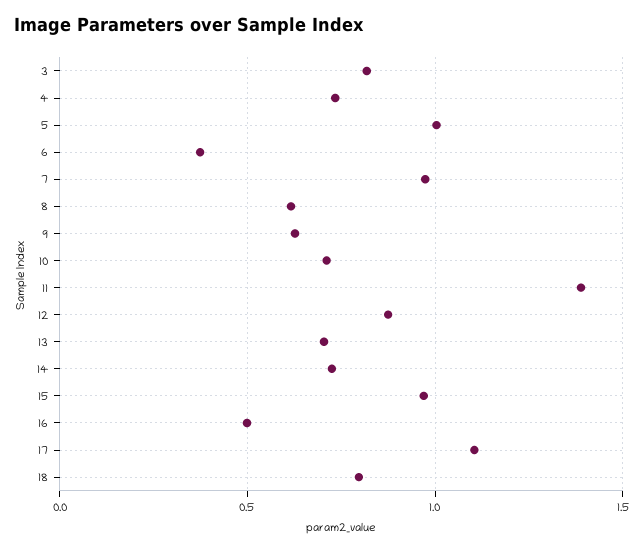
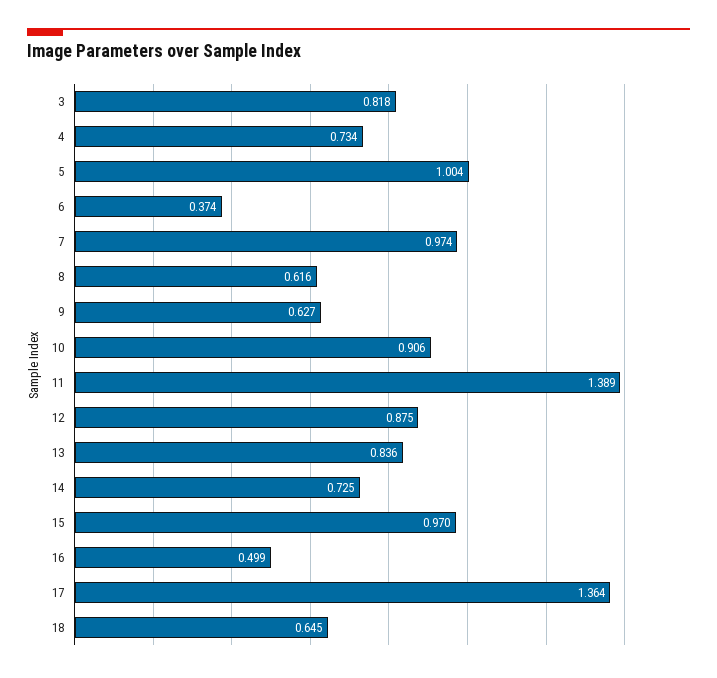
10: 0.7 -> 0.906
13: 0.7 -> 0.836
17: 1.1 -> 1.364
18: 0.8 -> 0.645

